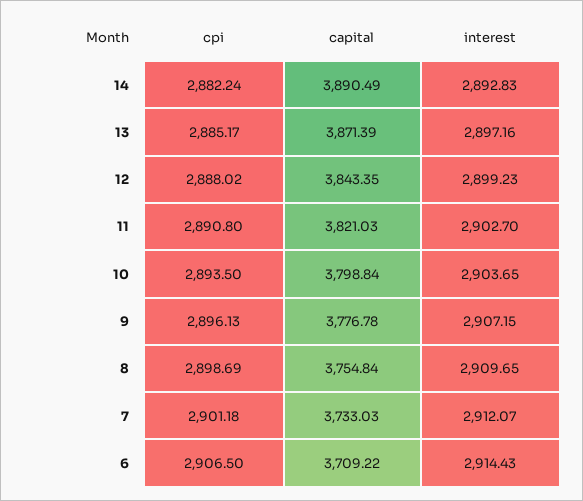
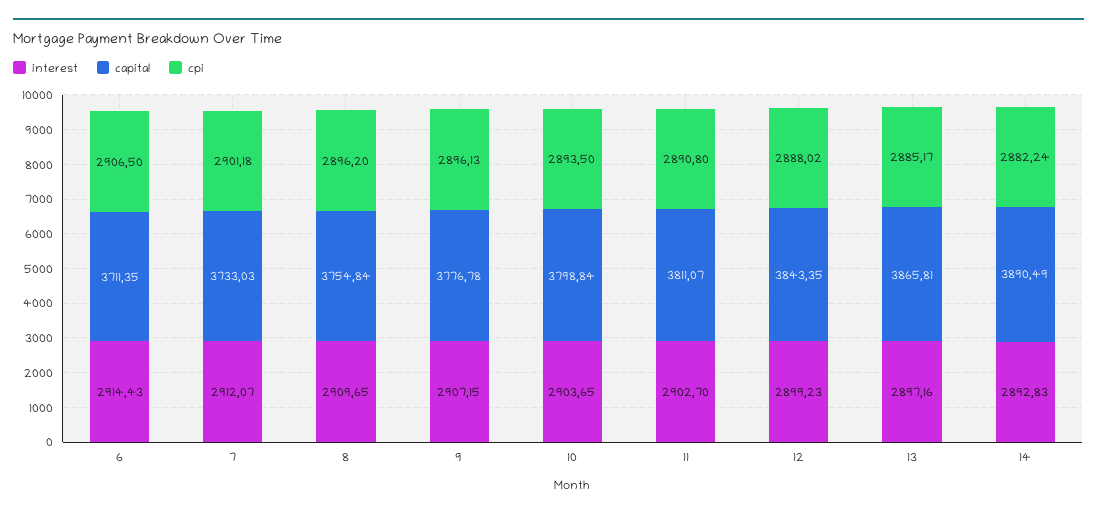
capital, 13: 3871.39 -> 3865.81
capital, 11: 3821.03 -> 3811.07
cpi, 8: 2898.69 -> 2896.2
capital, 6: 3709.22 -> 3711.35

